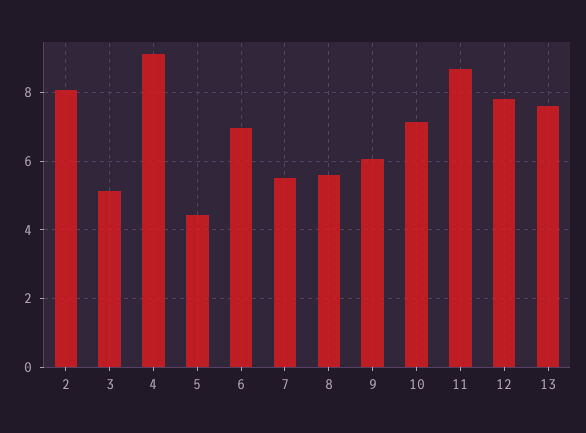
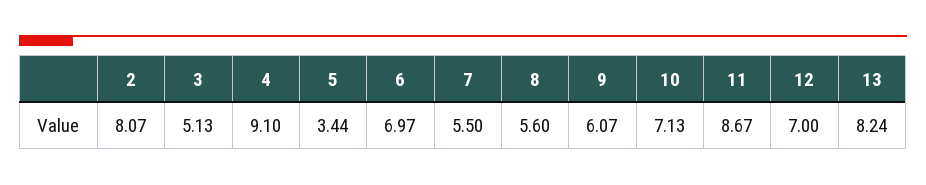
5: 4.4 -> 3.44
12: 7.8 -> 7
13: 7.6 -> 8.24

